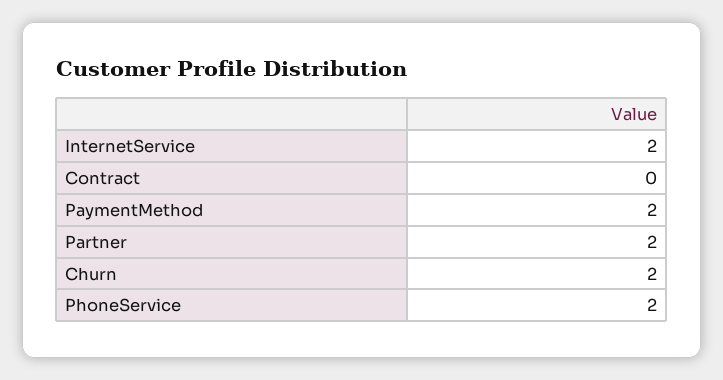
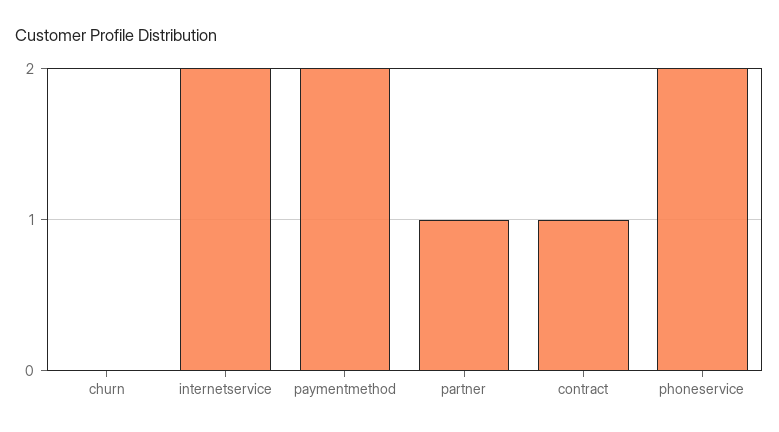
Contract: 0 -> 1
Partner: 2 -> 1
Churn: 2 -> 0

